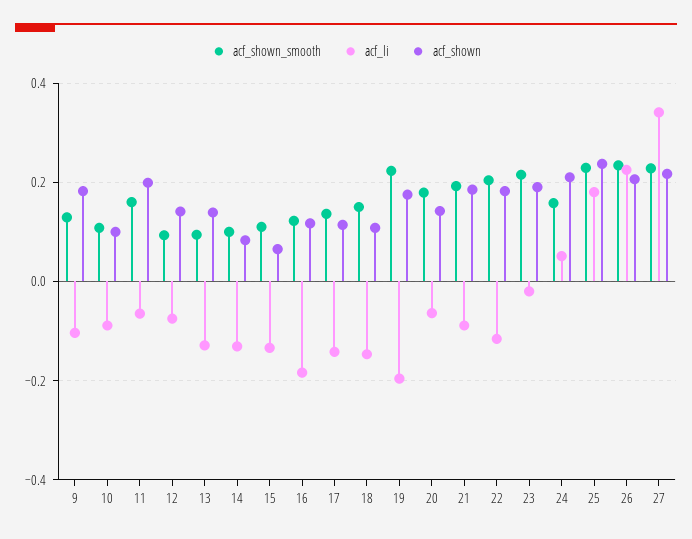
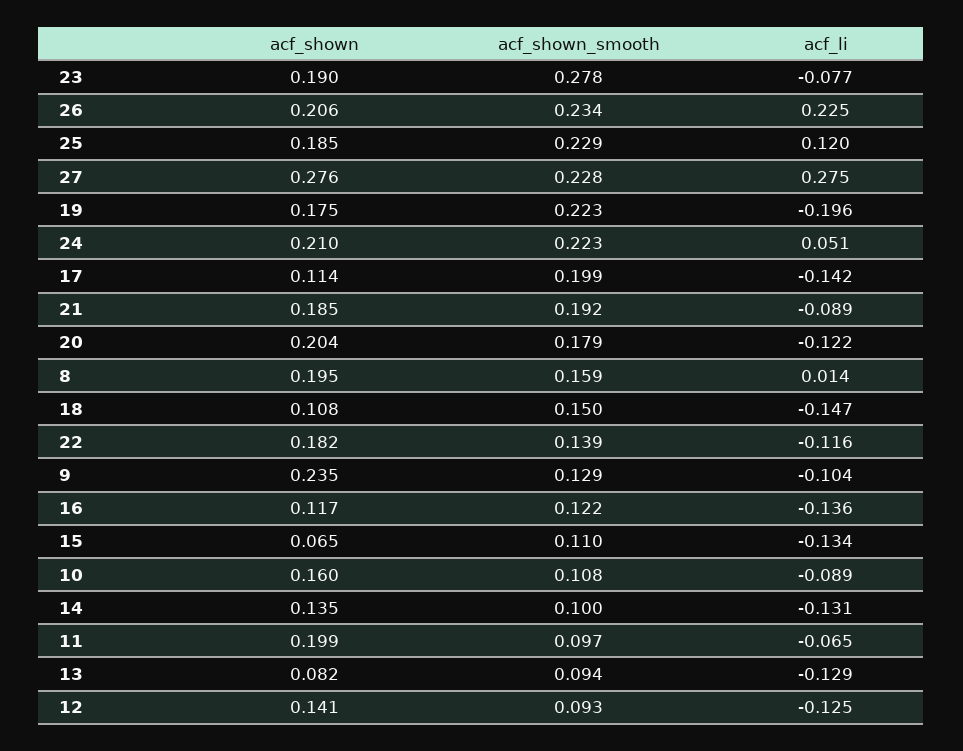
acf_shown, 9: 0.18 -> 0.235
acf_shown, 10: 0.1 -> 0.16
acf_shown_smooth, 11: 0.16 -> 0.097
acf_li, 12: -0.08 -> -0.125
acf_shown, 13: 0.14 -> 0.082
acf_shown, 14: 0.08 -> 0.135
acf_li, 16: -0.18 -> -0.136
acf_shown_smooth, 17: 0.14 -> 0.199
acf_li, 20: -0.06 -> -0.122
acf_shown, 20: 0.14 -> 0.204
acf_shown_smooth, 22: 0.2 -> 0.139
acf_shown_smooth, 23: 0.22 -> 0.278
acf_li, 23: -0.02 -> -0.077
acf_shown_smooth, 24: 0.16 -> 0.223
acf_li, 25: 0.18 -> 0.12
acf_shown, 25: 0.24 -> 0.185
acf_li, 27: 0.34 -> 0.275
acf_shown, 27: 0.22 -> 0.276
acf_shown, 8: none -> 0.195
acf_shown_smooth, 8: none -> 0.159
acf_li, 8: none -> 0.014

